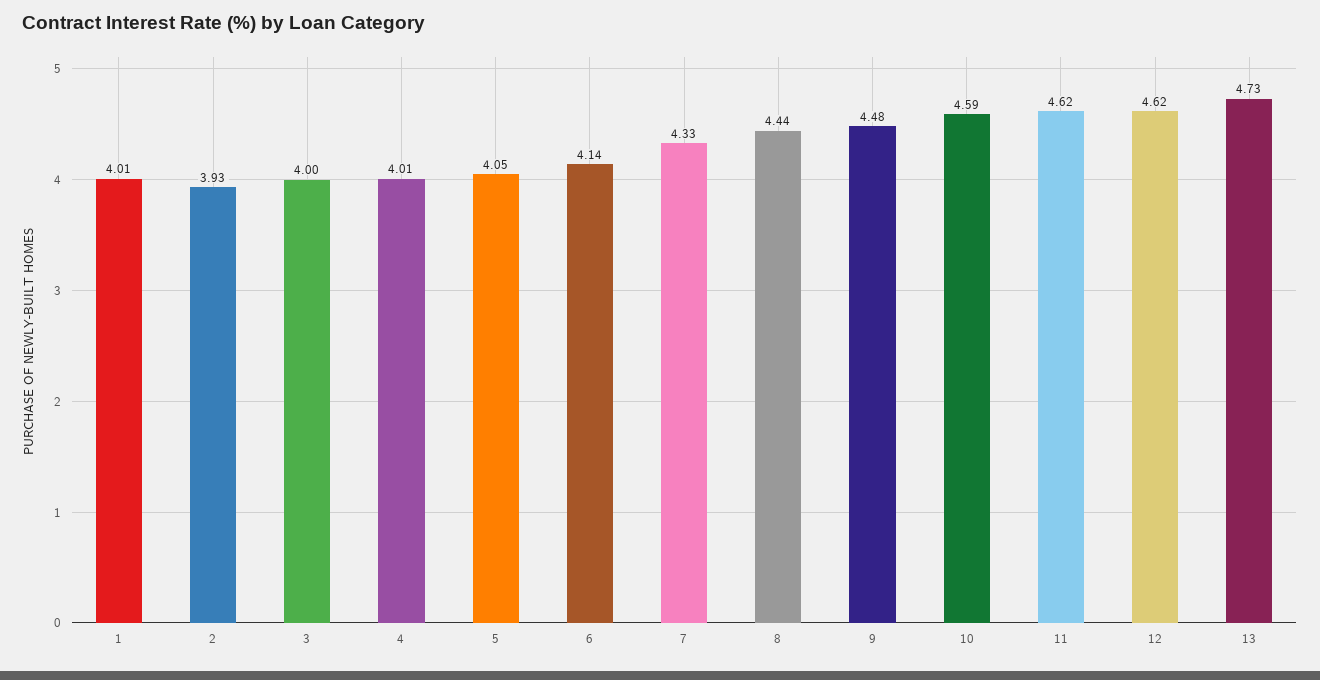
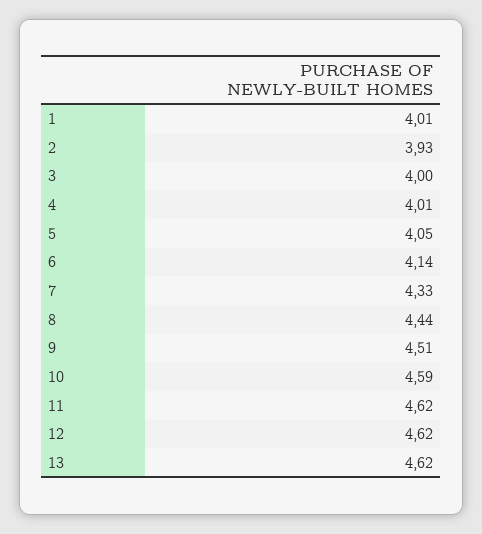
9: 4.48 -> 4.51
13: 4.73 -> 4.62

